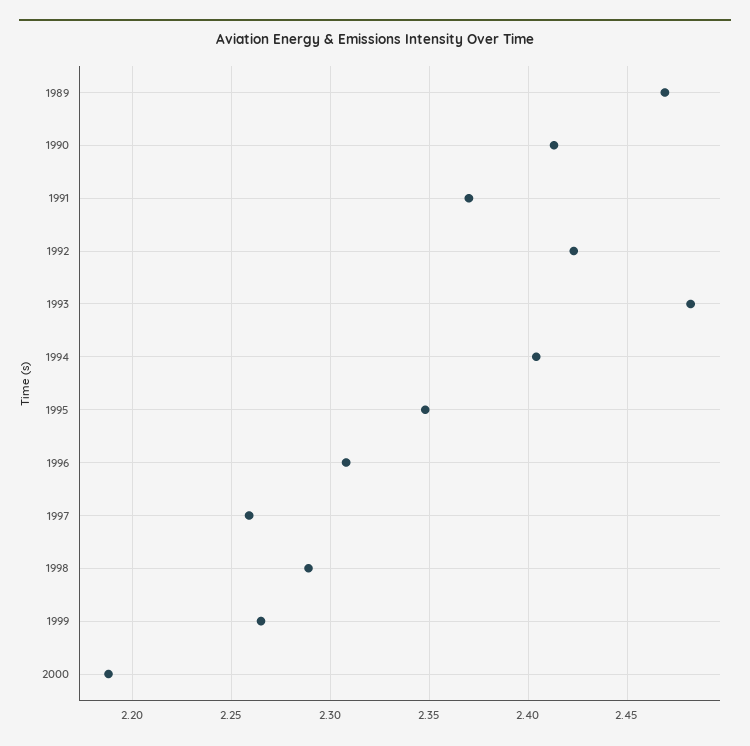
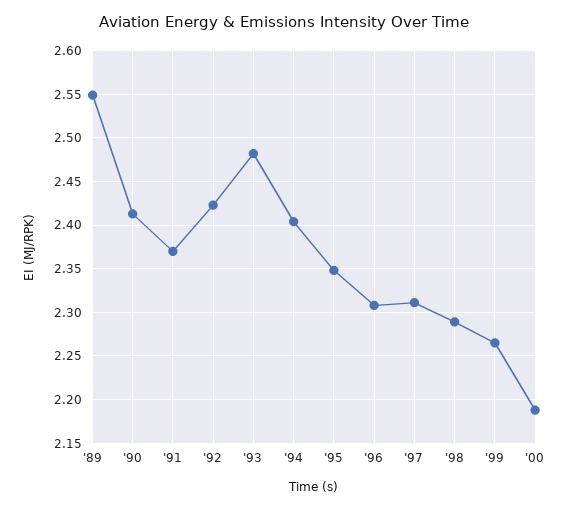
1989: 2.47 -> 2.55
1997: 2.26 -> 2.31

